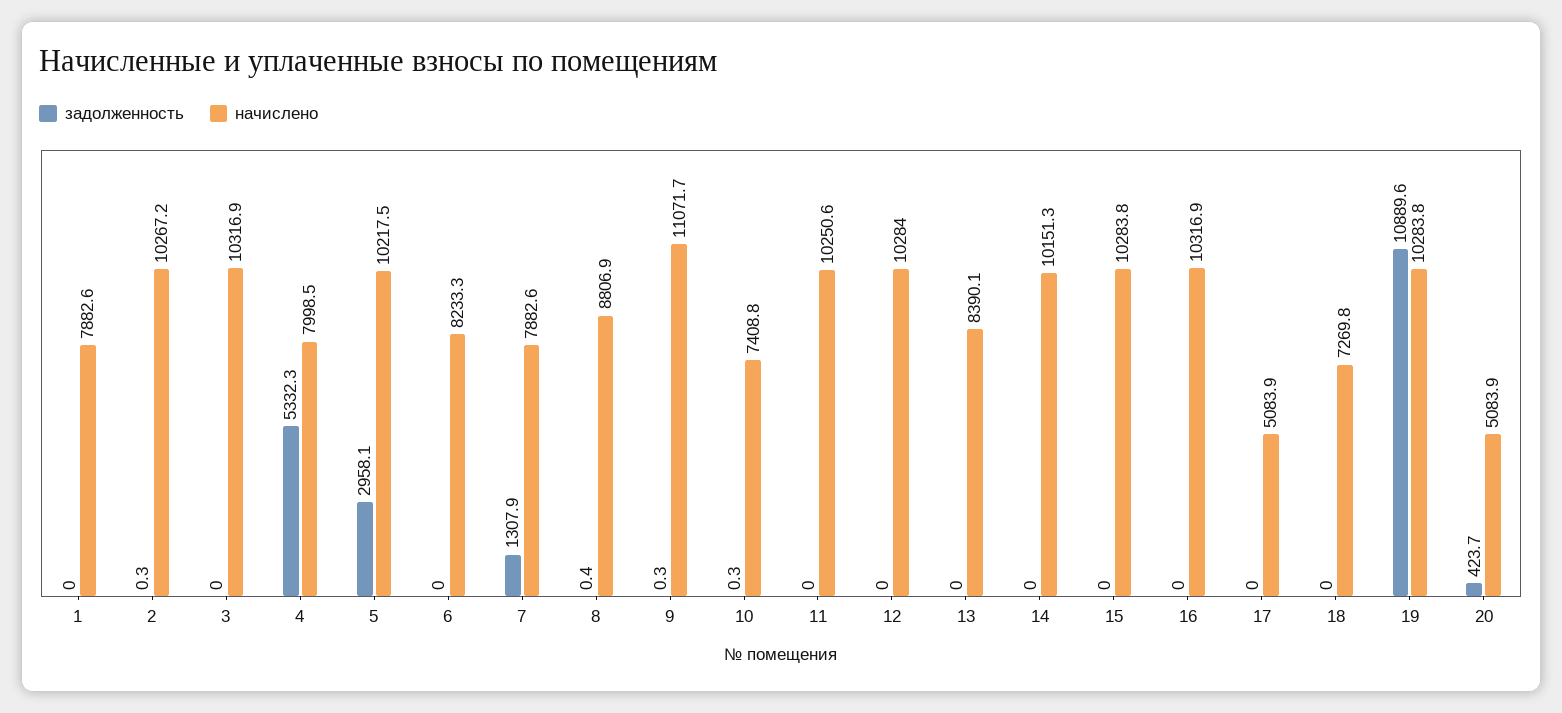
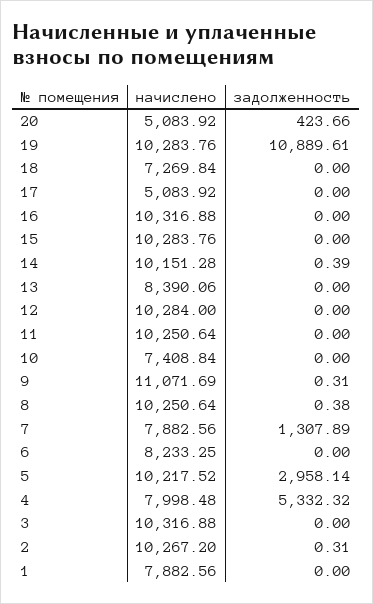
начислено, 8: 8806.9 -> 10250.64
задолженность, 10: 0.3 -> 0
задолженность, 14: 0 -> 0.39

